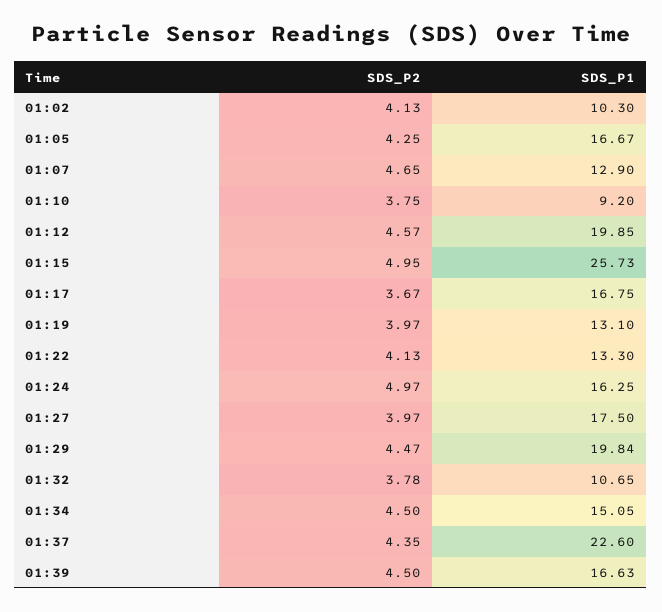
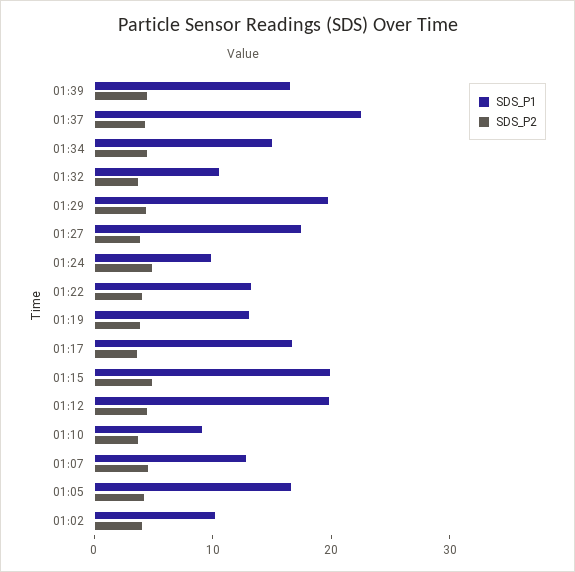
SDS_P1, 01:15: 25.73 -> 20
SDS_P1, 01:24: 16.25 -> 10

